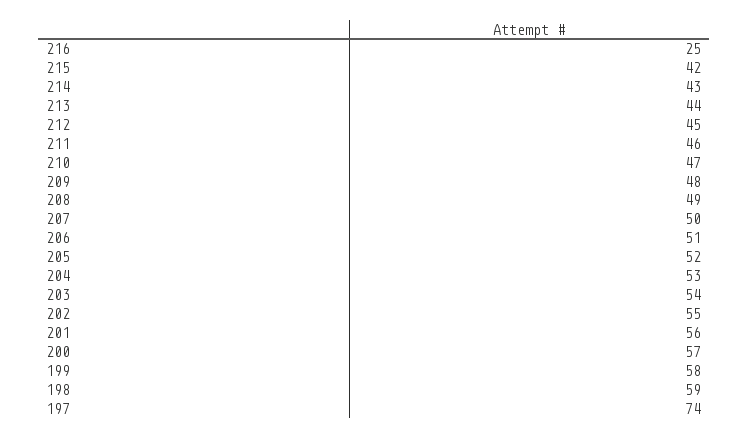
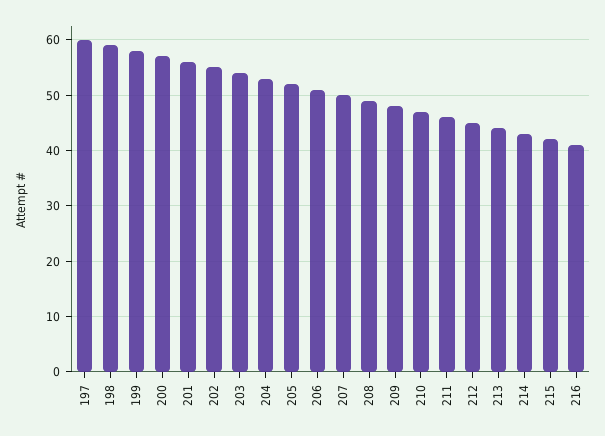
216: 25 -> 40
197: 74 -> 60

